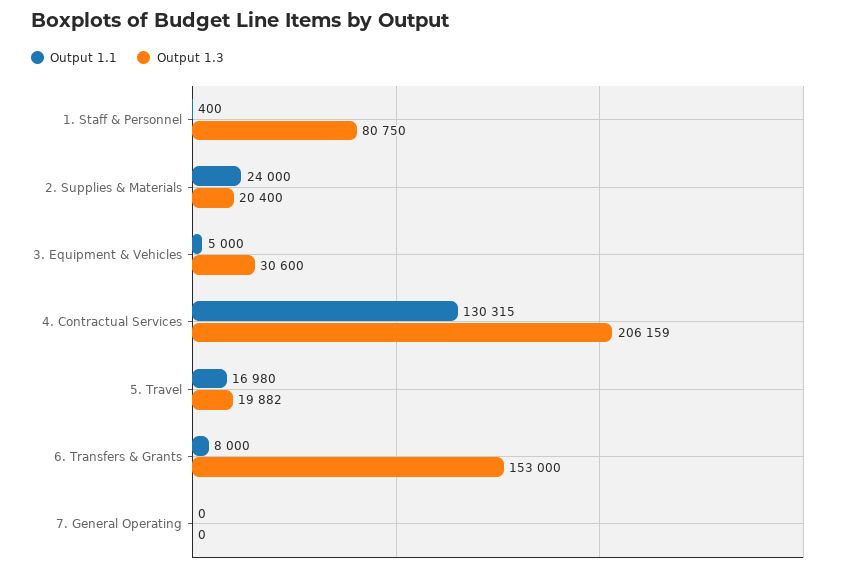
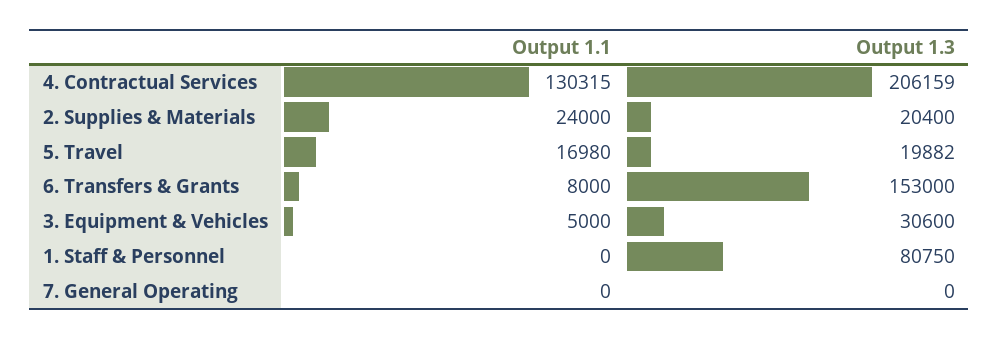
Output 1.1, 1. Staff & Personnel: 400 -> 0

